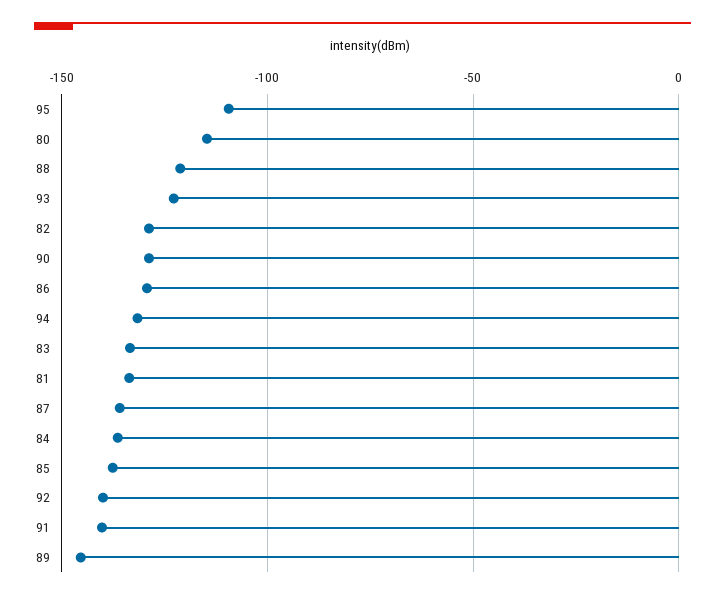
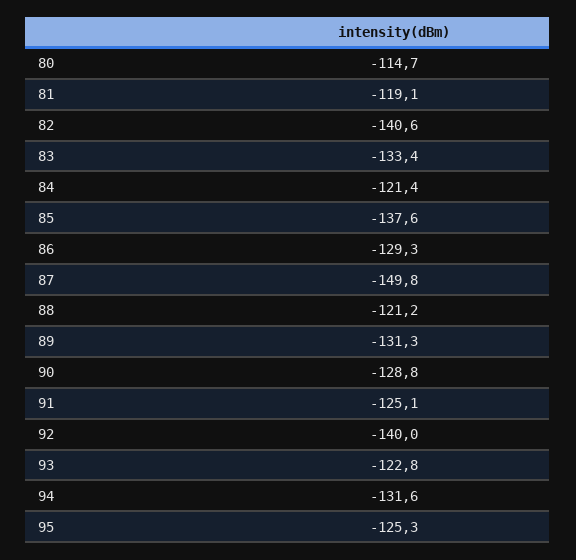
95: -110 -> -125.3
82: -130 -> -140.6
81: -135 -> -119.1
87: -135 -> -149.8
84: -135 -> -121.4
91: -140 -> -125.1
89: -145 -> -131.3

